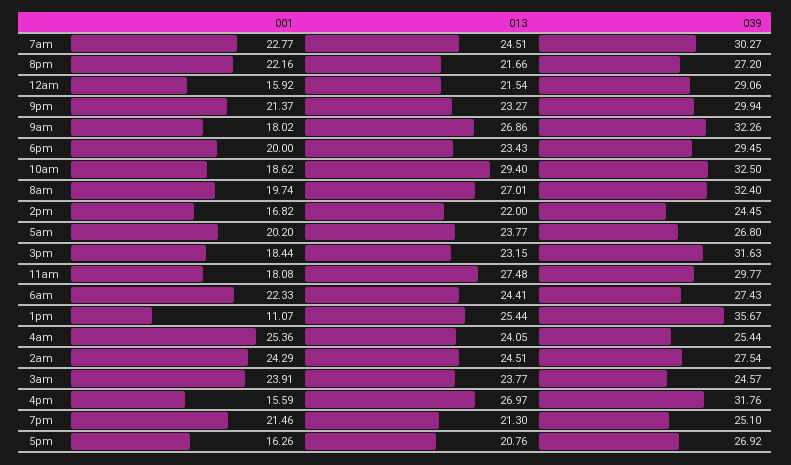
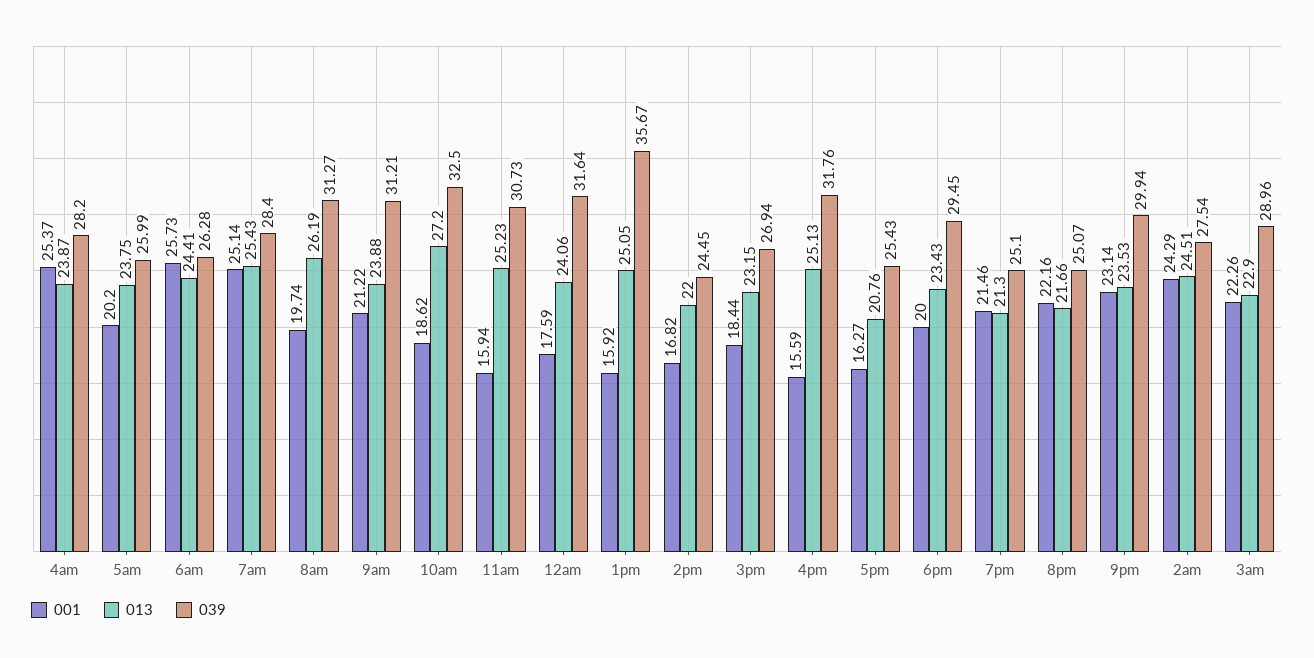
001, 7am: 22.77 -> 25.14
013, 7am: 24.51 -> 25.43
039, 7am: 30.27 -> 28.4
039, 8pm: 27.2 -> 25.07
001, 12am: 15.92 -> 17.59
013, 12am: 21.54 -> 24.06
039, 12am: 29.06 -> 31.64
001, 9pm: 21.37 -> 23.14
013, 9pm: 23.27 -> 23.53
001, 9am: 18.02 -> 21.22
013, 9am: 26.86 -> 23.88
039, 9am: 32.26 -> 31.21
013, 10am: 29.4 -> 27.2
013, 8am: 27.01 -> 26.19
039, 8am: 32.4 -> 31.27
013, 5am: 23.77 -> 23.75
039, 5am: 26.8 -> 25.99
039, 3pm: 31.63 -> 26.94
001, 11am: 18.08 -> 15.94
013, 11am: 27.48 -> 25.23
039, 11am: 29.77 -> 30.73
001, 6am: 22.33 -> 25.73
039, 6am: 27.43 -> 26.28
001, 1pm: 11.07 -> 15.92
013, 1pm: 25.44 -> 25.05
001, 4am: 25.36 -> 25.37
013, 4am: 24.05 -> 23.87
039, 4am: 25.44 -> 28.2
001, 3am: 23.91 -> 22.26
013, 3am: 23.77 -> 22.9
039, 3am: 24.57 -> 28.96
013, 4pm: 26.97 -> 25.13
001, 5pm: 16.26 -> 16.27
039, 5pm: 26.92 -> 25.43

